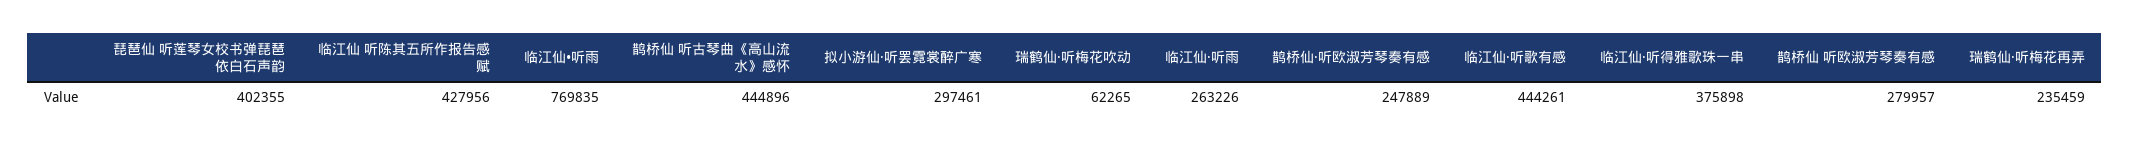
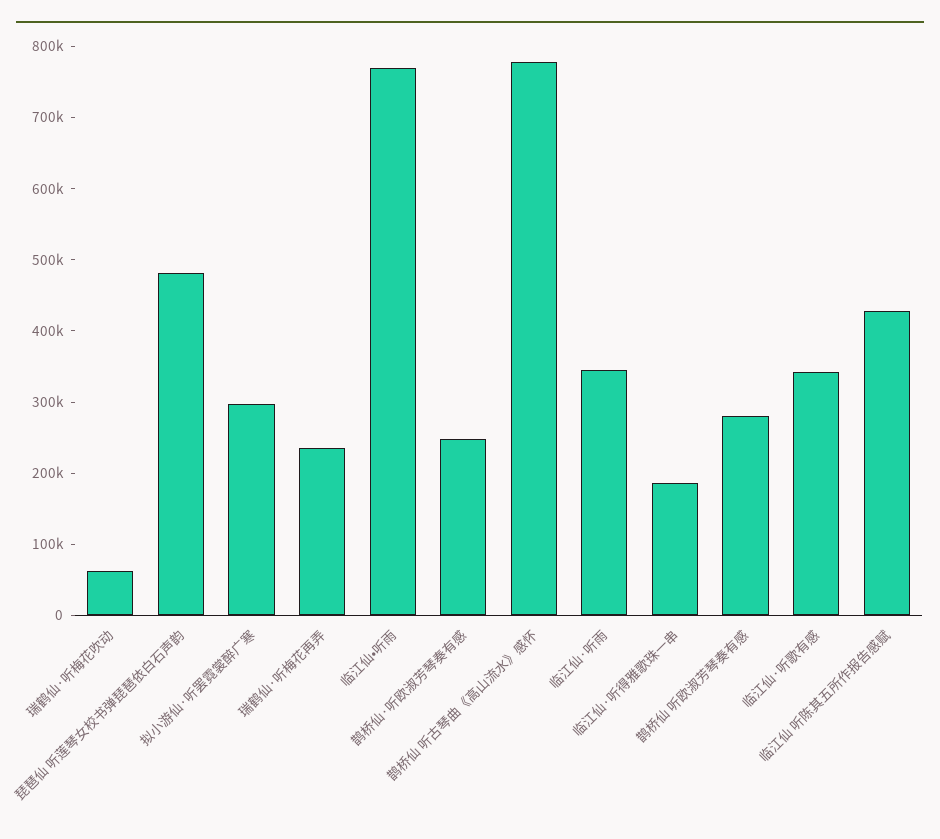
琵琶仙 听莲琴女校书弹琵琶依白石声韵: 402355 -> 480000
鹊桥仙 听古琴曲《高山流水》感怀: 444896 -> 780000
临江仙·听雨: 263226 -> 340000
临江仙·听歌有感: 444261 -> 340000
临江仙·听得雅歌珠一串: 375898 -> 180000

